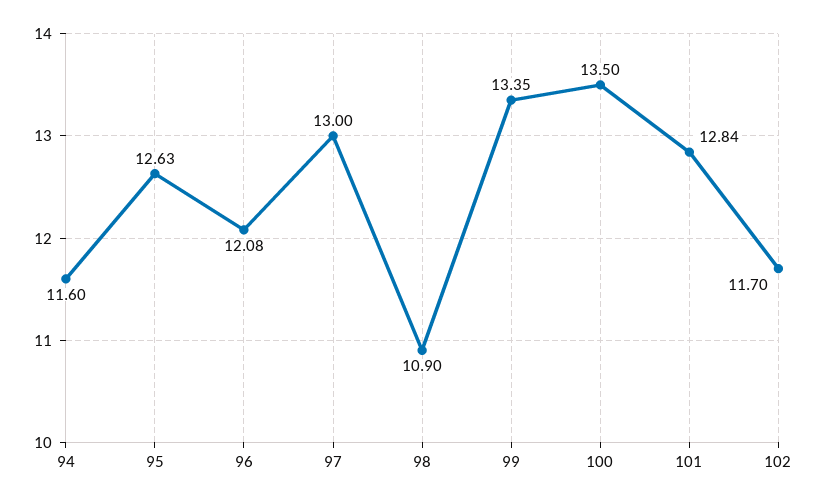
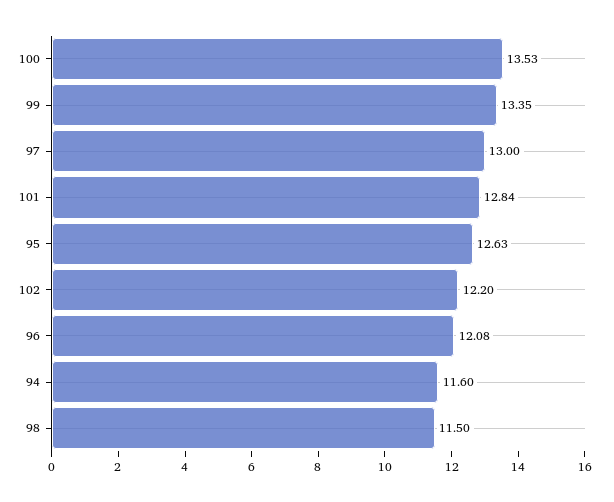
98: 10.9 -> 11.5
100: 13.5 -> 13.53
102: 11.7 -> 12.2

